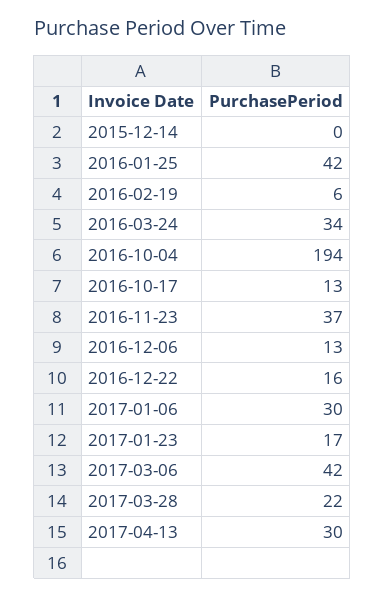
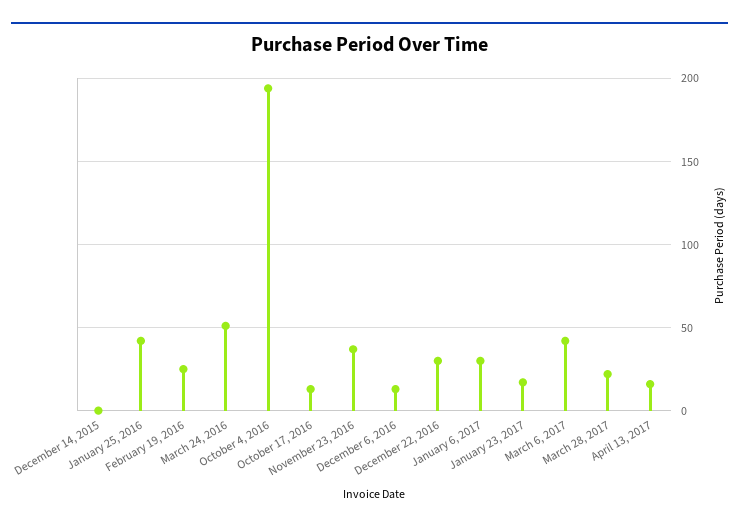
2016-02-19: 6 -> 25
2016-03-24: 34 -> 50
2016-12-22: 16 -> 30
2017-04-13: 30 -> 15

